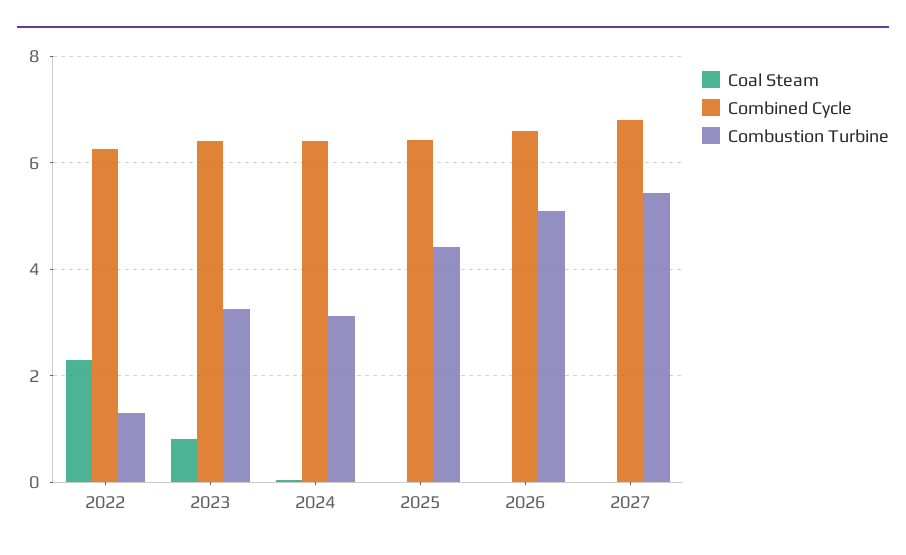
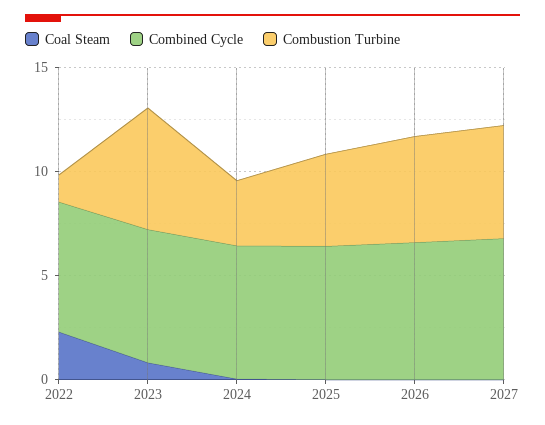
Combustion Turbine, 2023: 3.2 -> 6

